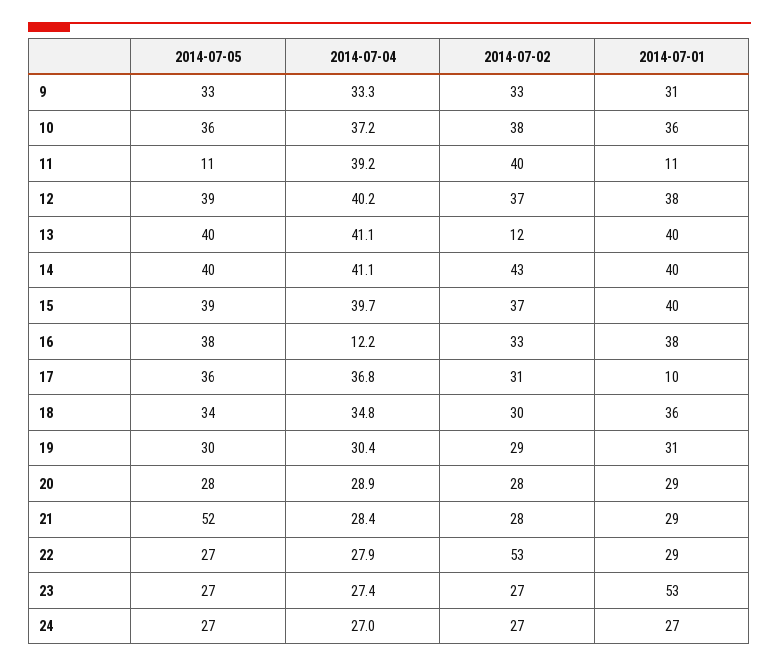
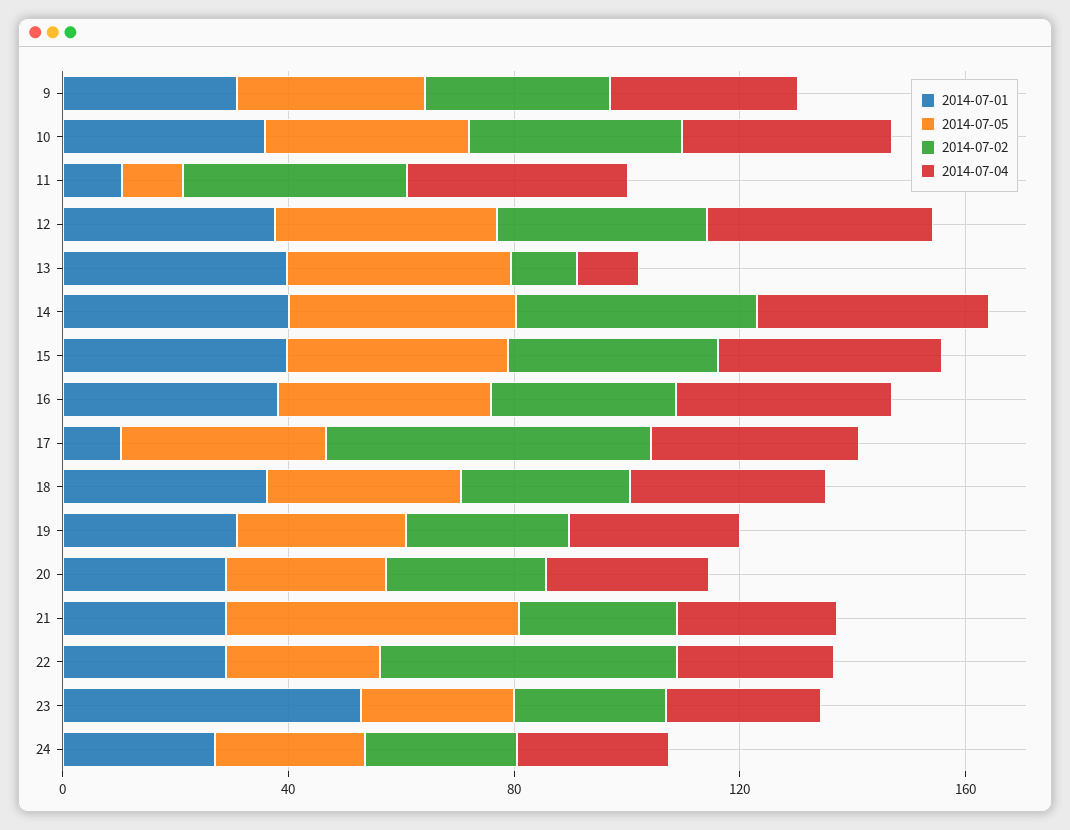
2014-07-04, 13: 41.1 -> 10
2014-07-04, 16: 12.2 -> 40
2014-07-02, 17: 31 -> 60

